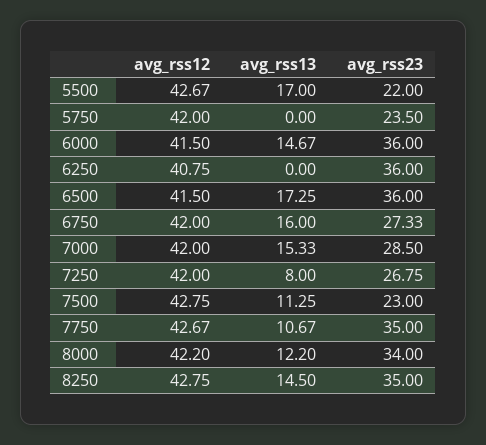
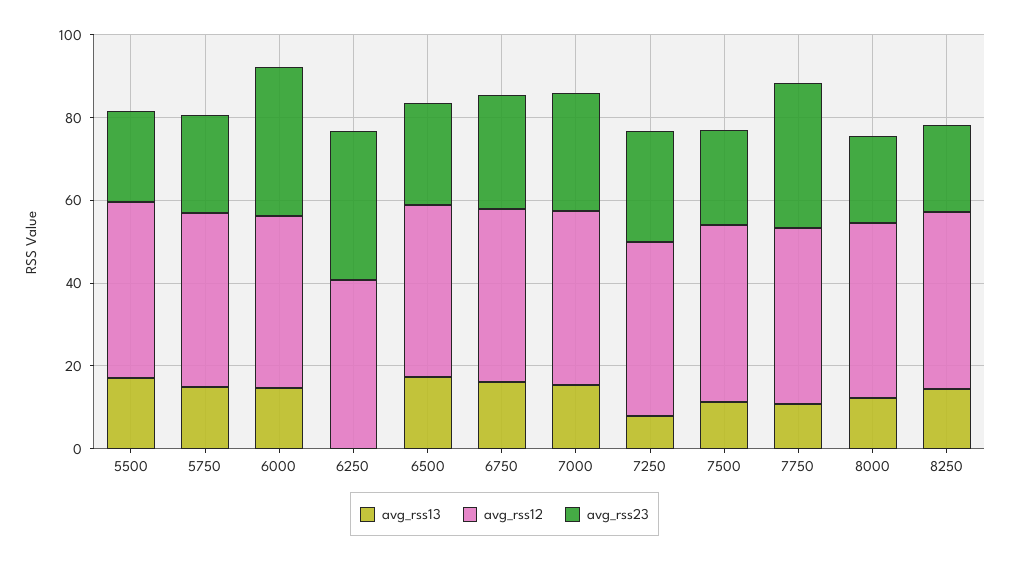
avg_rss13, 5750: 0 -> 15
avg_rss23, 6500: 36 -> 25
avg_rss23, 8000: 34 -> 20
avg_rss23, 8250: 35 -> 20

